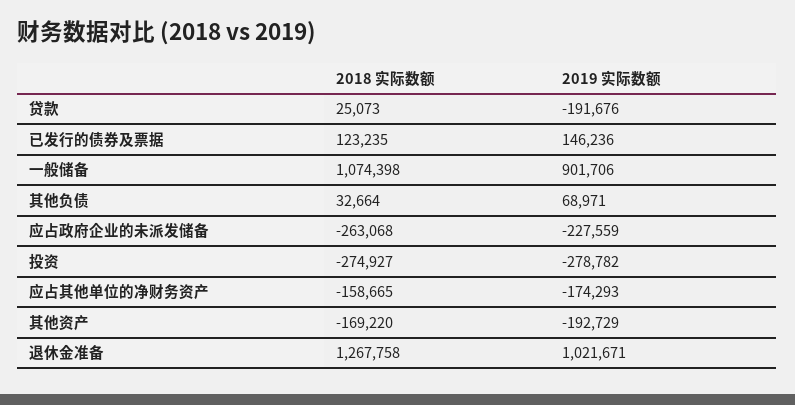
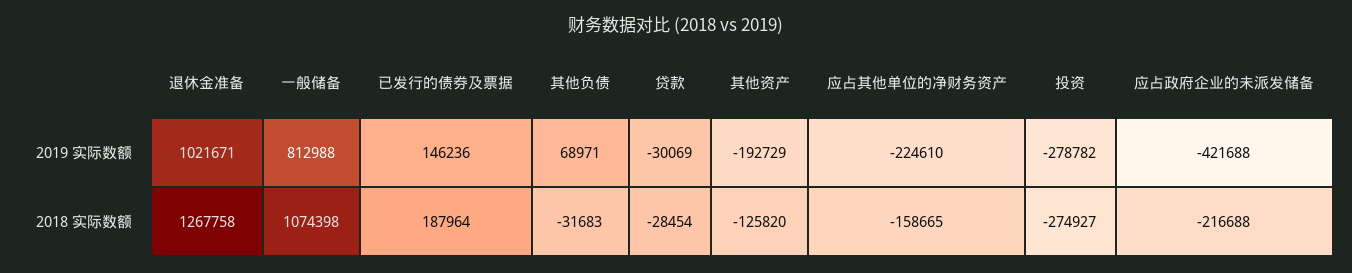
2018 实际数额, 贷款: 25073 -> -28454
2019 实际数额, 贷款: -191676 -> -30069
2018 实际数额, 已发行的债券及票据: 123235 -> 187964
2019 实际数额, 一般储备: 901706 -> 812988
2018 实际数额, 其他负债: 32664 -> -31683
2018 实际数额, 应占政府企业的未派发储备: -263068 -> -216688
2019 实际数额, 应占政府企业的未派发储备: -227559 -> -421688
2019 实际数额, 应占其他单位的净财务资产: -174293 -> -224610
2018 实际数额, 其他资产: -169220 -> -125820

